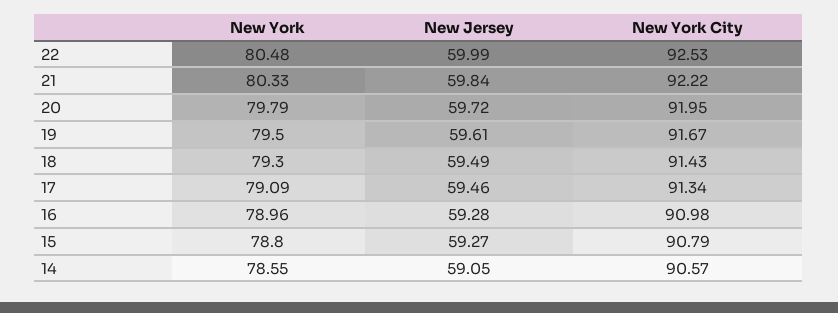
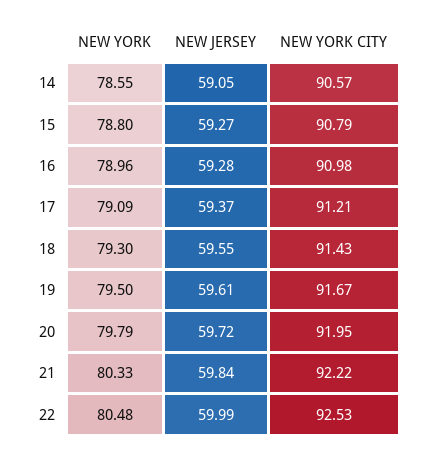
New Jersey, 18: 59.49 -> 59.55
New Jersey, 17: 59.46 -> 59.37
New York City, 17: 91.34 -> 91.21

